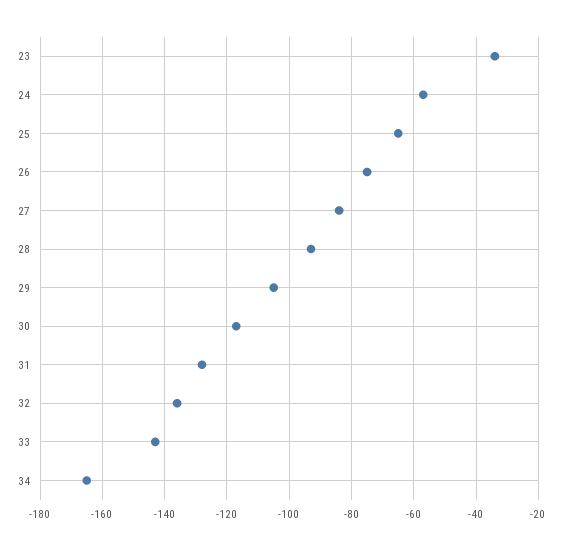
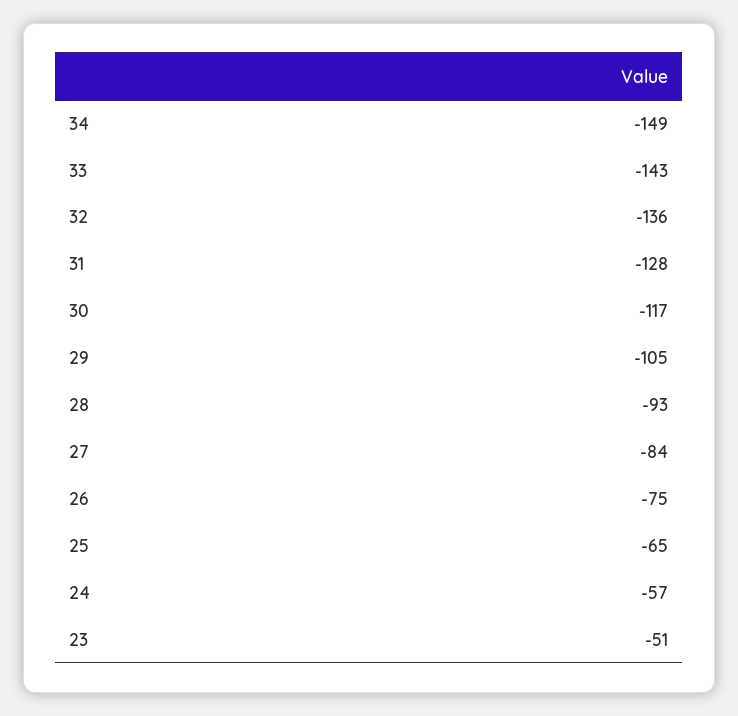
23: -35 -> -51
34: -165 -> -149

